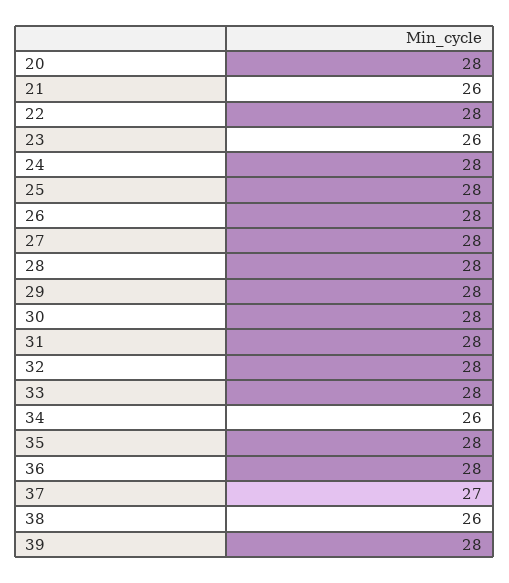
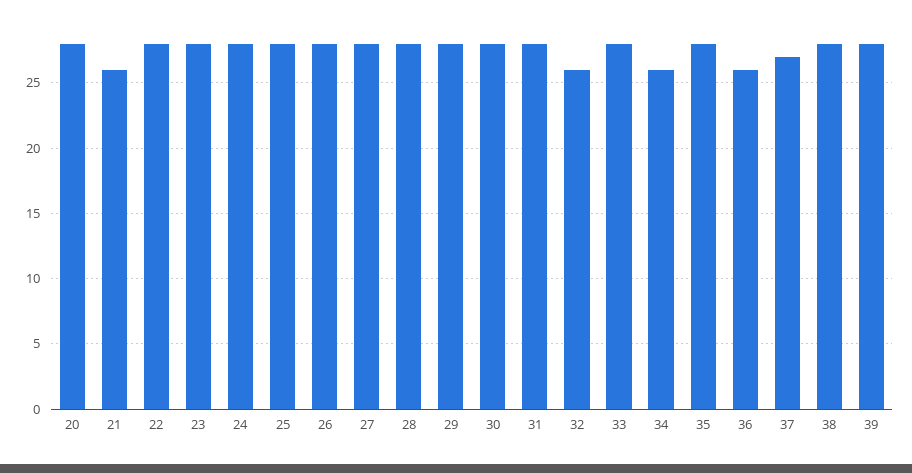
23: 26 -> 28
32: 28 -> 26
36: 28 -> 26
38: 26 -> 28

